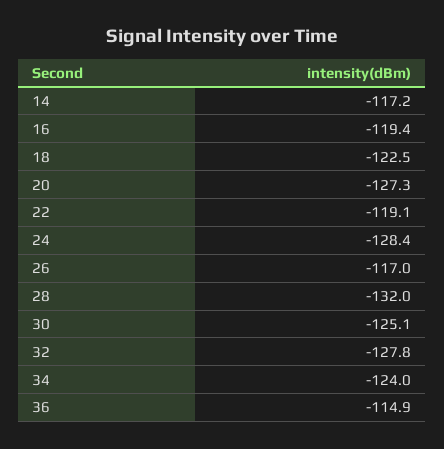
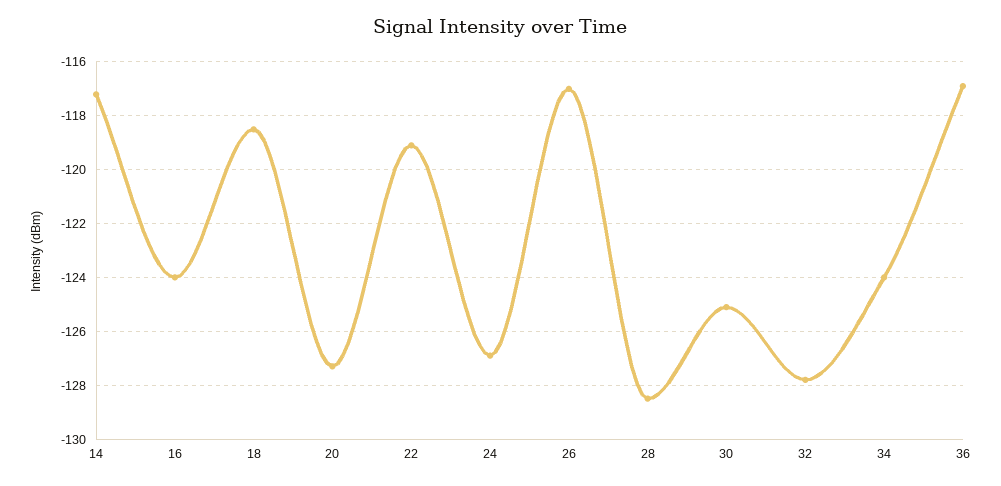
16: -119.4 -> -124
18: -122.5 -> -118.5
24: -128.4 -> -127
28: -132 -> -128.5
36: -114.9 -> -117

